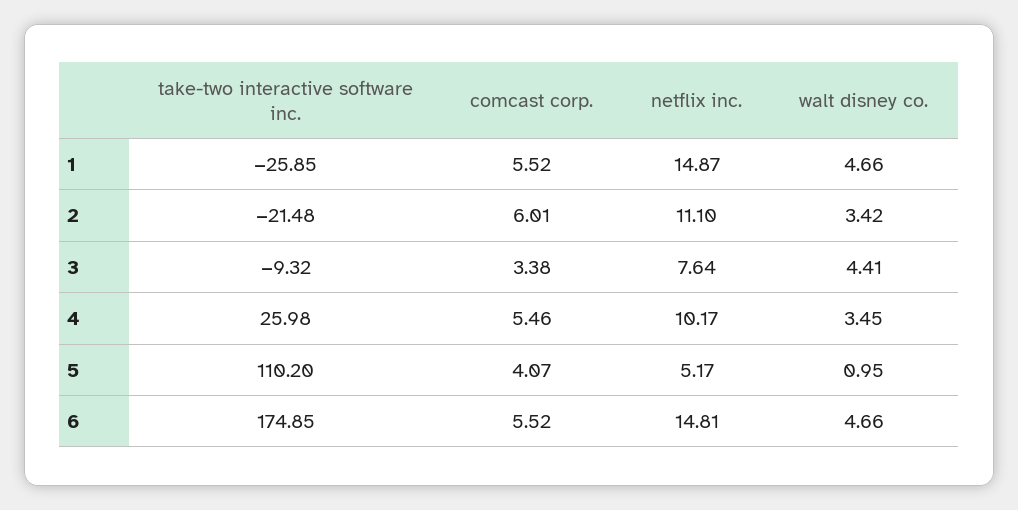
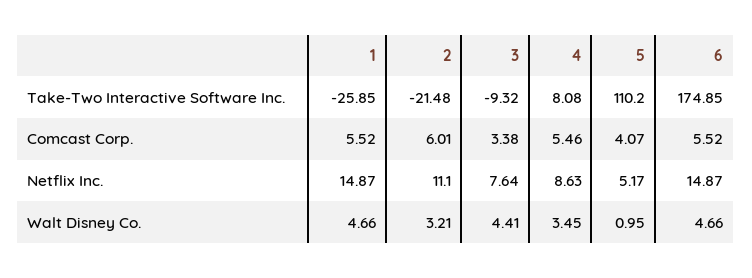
walt disney co., 2: 3.42 -> 3.21
take-two interactive software inc., 4: 25.98 -> 8.08
netflix inc., 4: 10.17 -> 8.63
netflix inc., 6: 14.81 -> 14.87

